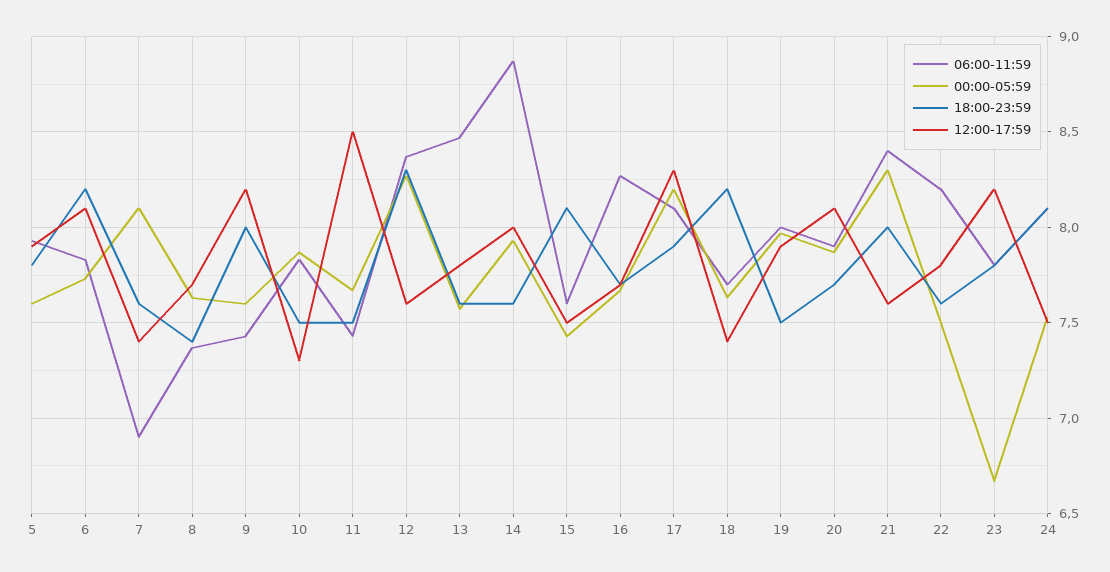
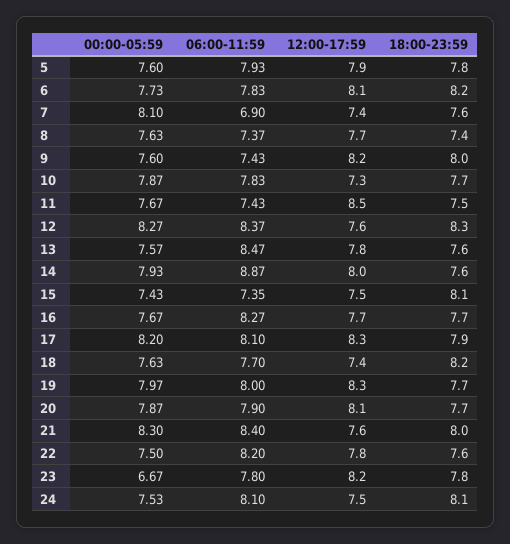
18:00-23:59, 10: 7.5 -> 7.7
06:00-11:59, 15: 7.6 -> 7.35
18:00-23:59, 19: 7.5 -> 7.7
12:00-17:59, 19: 7.9 -> 8.3

